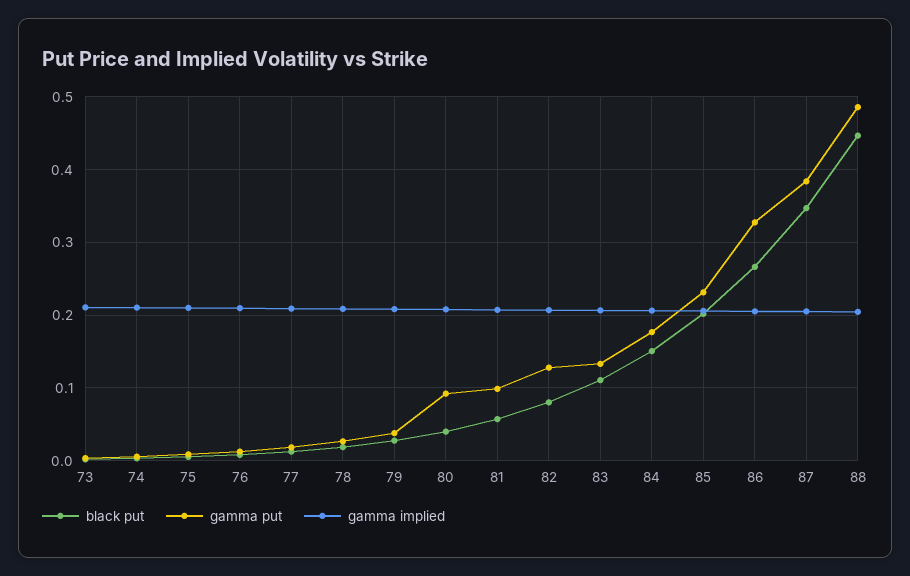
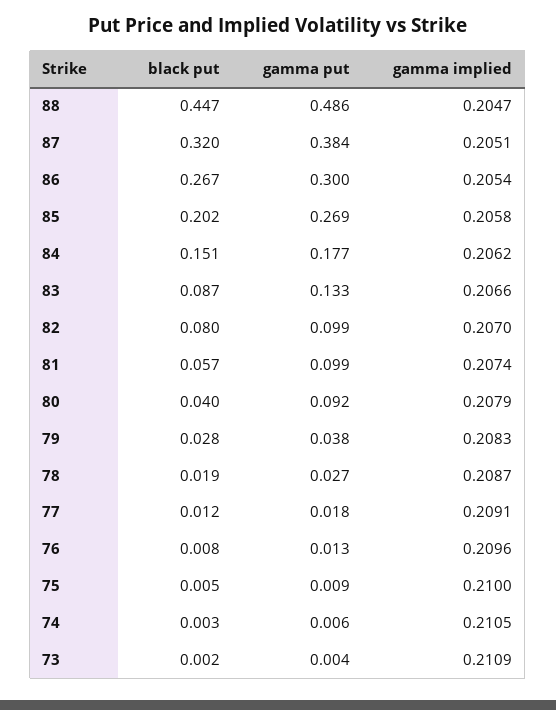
gamma put, 82: 0.13 -> 0.099
black put, 83: 0.11 -> 0.087
gamma put, 85: 0.23 -> 0.269
gamma put, 86: 0.33 -> 0.3
black put, 87: 0.35 -> 0.32

